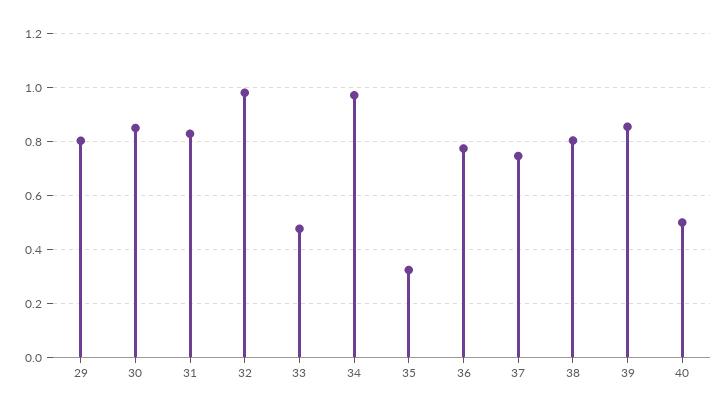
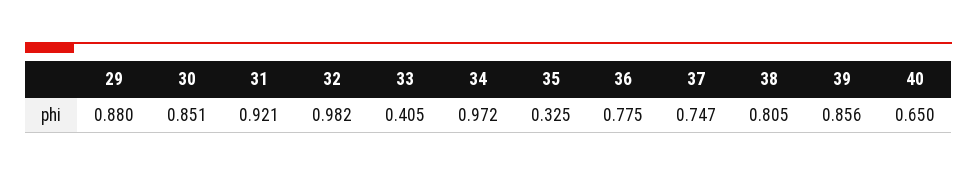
29: 0.8 -> 0.88
31: 0.825 -> 0.921
33: 0.475 -> 0.405
40: 0.5 -> 0.65

